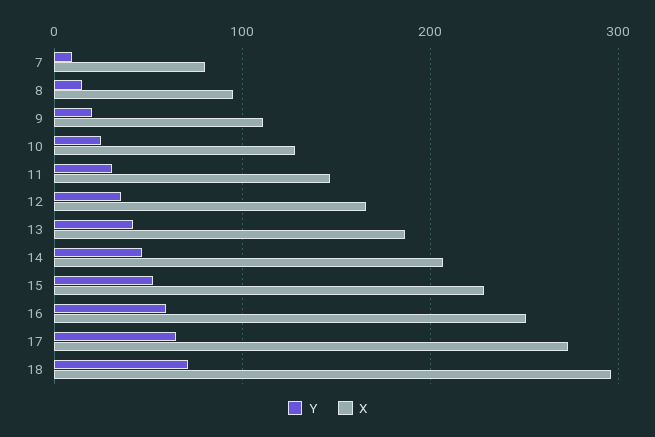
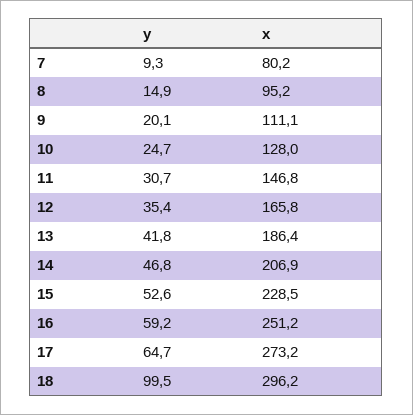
Y, 18: 70 -> 99.5

